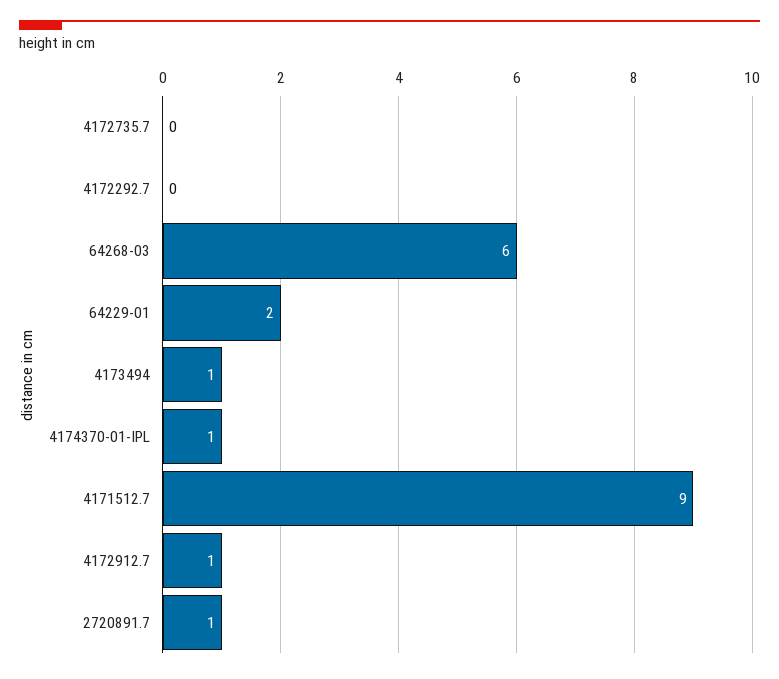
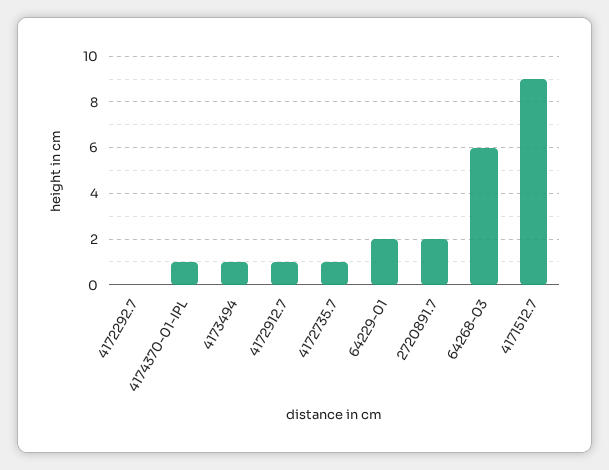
4172735.7: 0 -> 1
2720891.7: 1 -> 2

